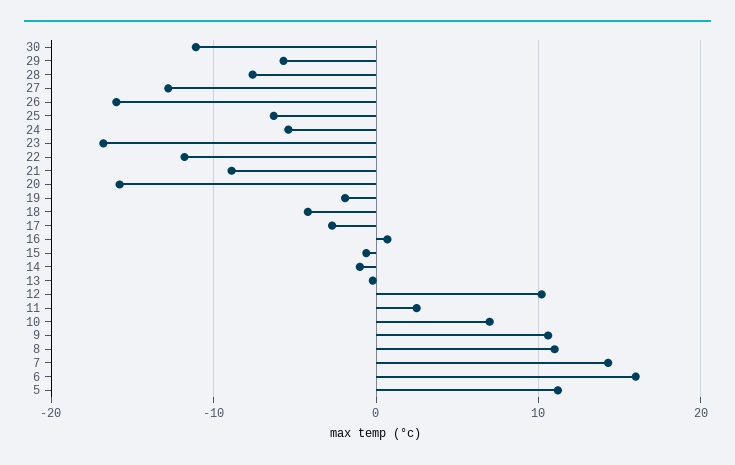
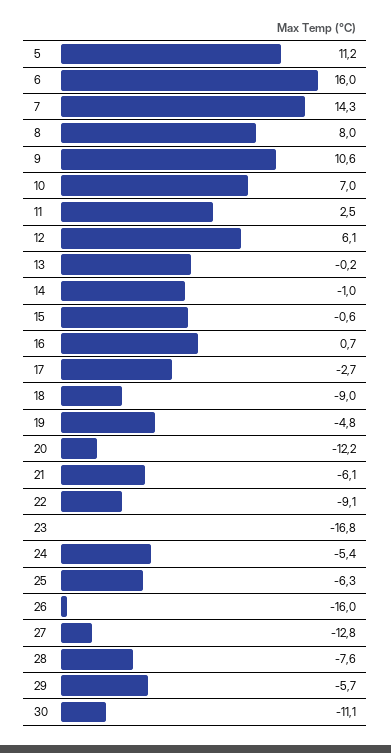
22: -12 -> -9.1
21: -9 -> -6.1
20: -16 -> -12.2
19: -2 -> -4.8
18: -4 -> -9
12: 10 -> 6.1
8: 11 -> 8

